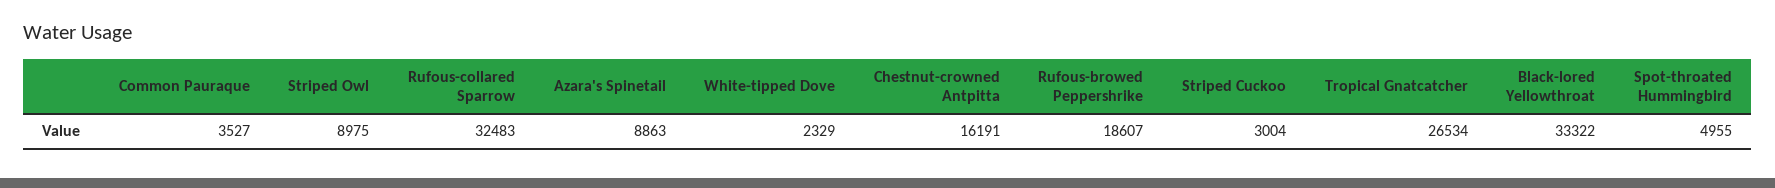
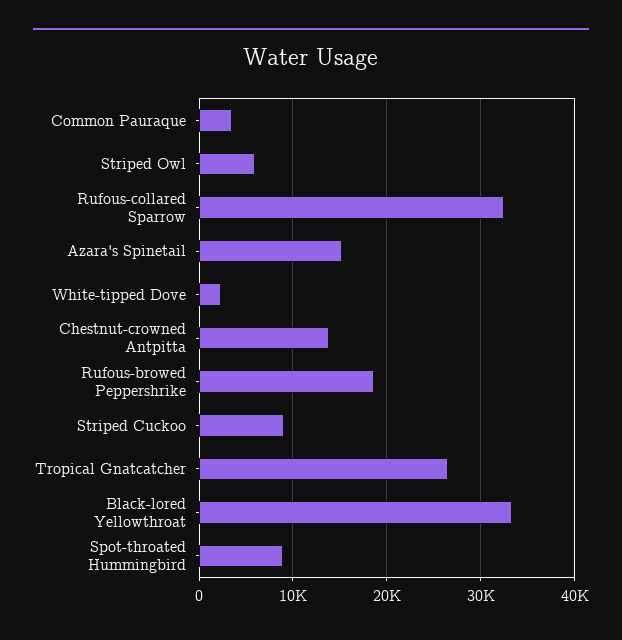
Striped Owl: 8975 -> 6000
Azara's Spinetail: 8863 -> 15000
Chestnut-crowned Antpitta: 16191 -> 14000
Striped Cuckoo: 3004 -> 9000
Spot-throated Hummingbird: 4955 -> 9000

